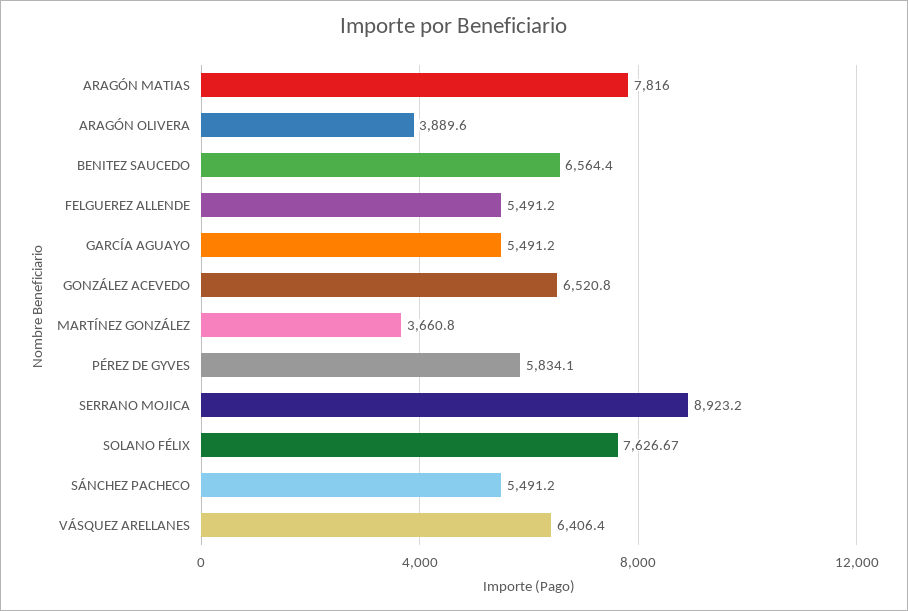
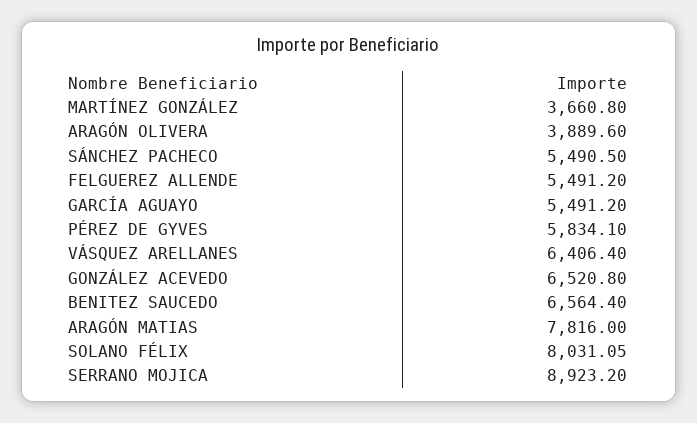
SOLANO FÉLIX: 7626.67 -> 8031.05
SÁNCHEZ PACHECO: 5491.2 -> 5490.5

